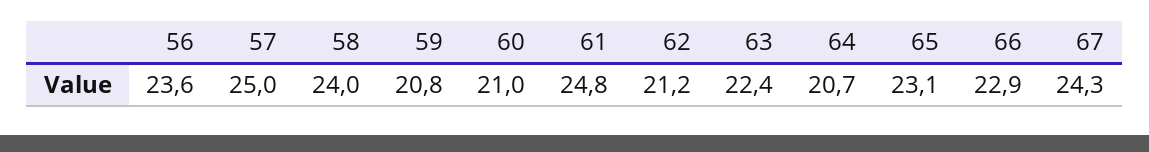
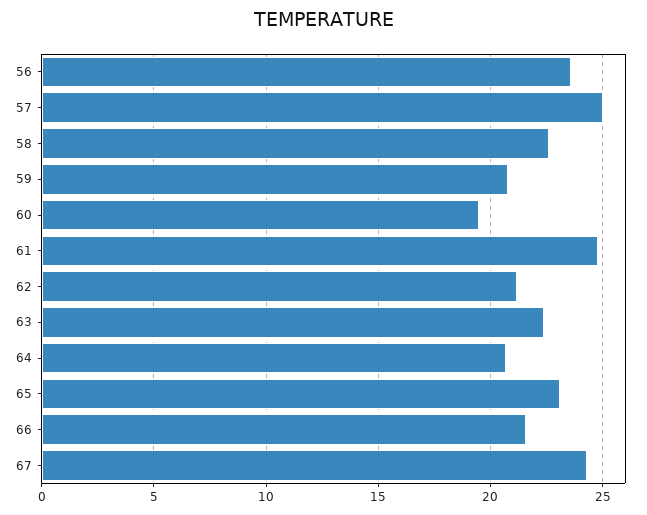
58: 24 -> 22.5
60: 21 -> 19.5
66: 22.9 -> 21.5

